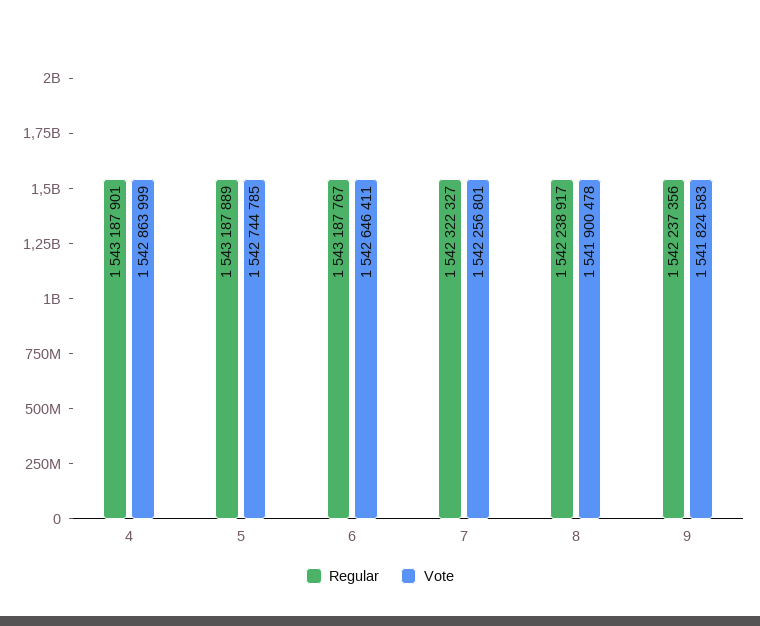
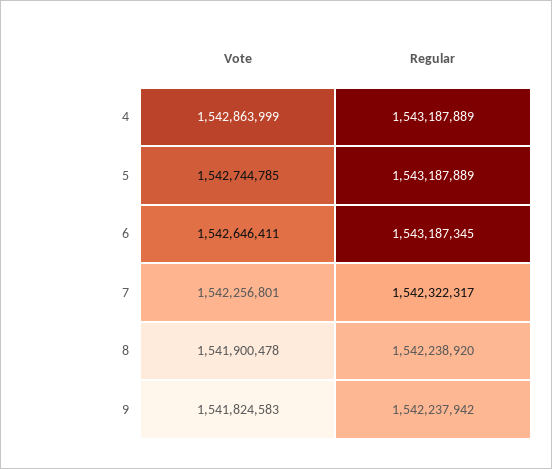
Regular, 4: 1543187901 -> 1543187889
Regular, 6: 1543187767 -> 1543187345
Regular, 7: 1542322327 -> 1542322317
Regular, 8: 1542238917 -> 1542238920
Regular, 9: 1542237356 -> 1542237942

